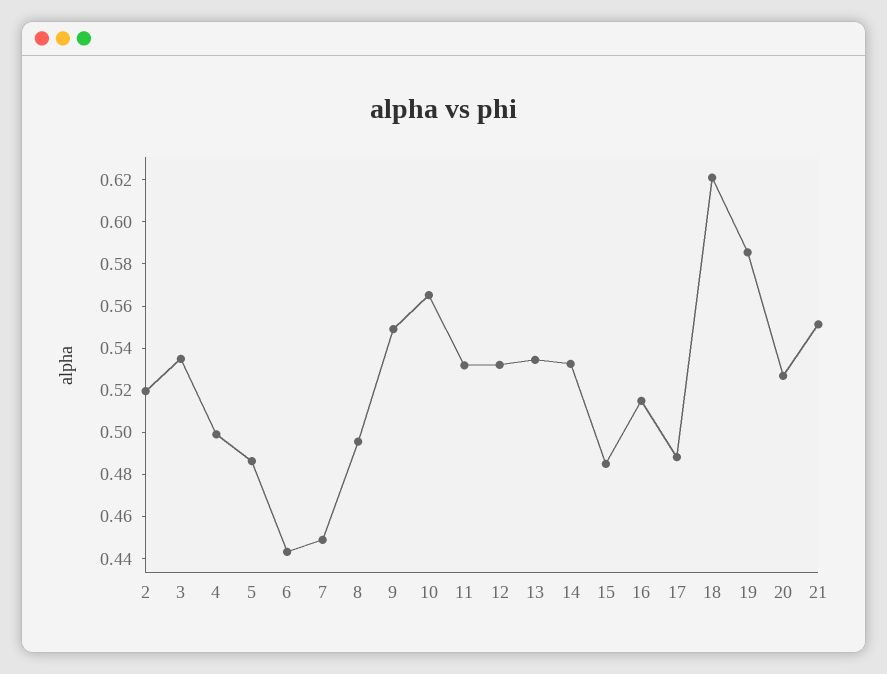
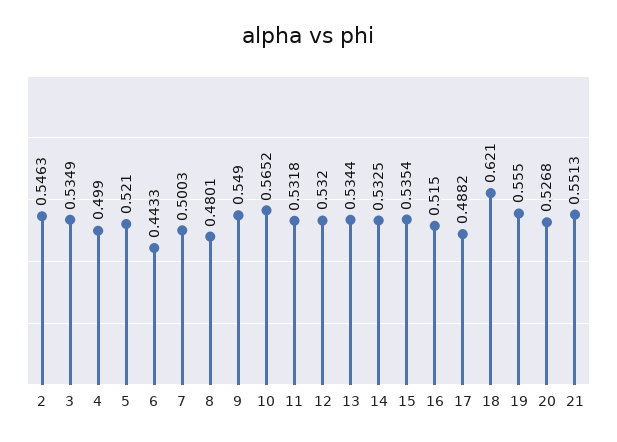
2: 0.52 -> 0.5463
5: 0.485 -> 0.521
7: 0.45 -> 0.5003
8: 0.495 -> 0.4801
15: 0.485 -> 0.5354
19: 0.585 -> 0.555

